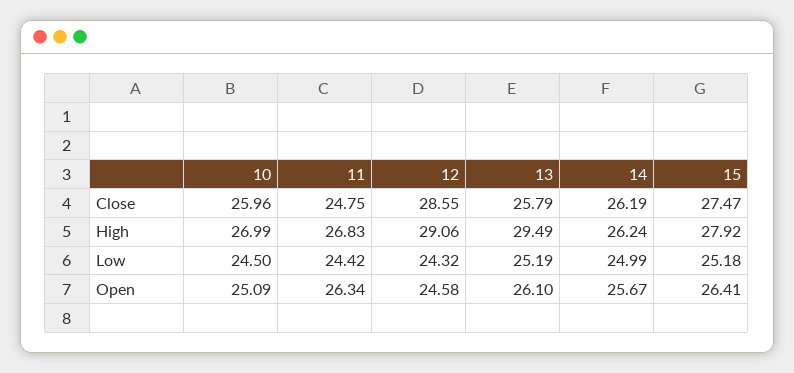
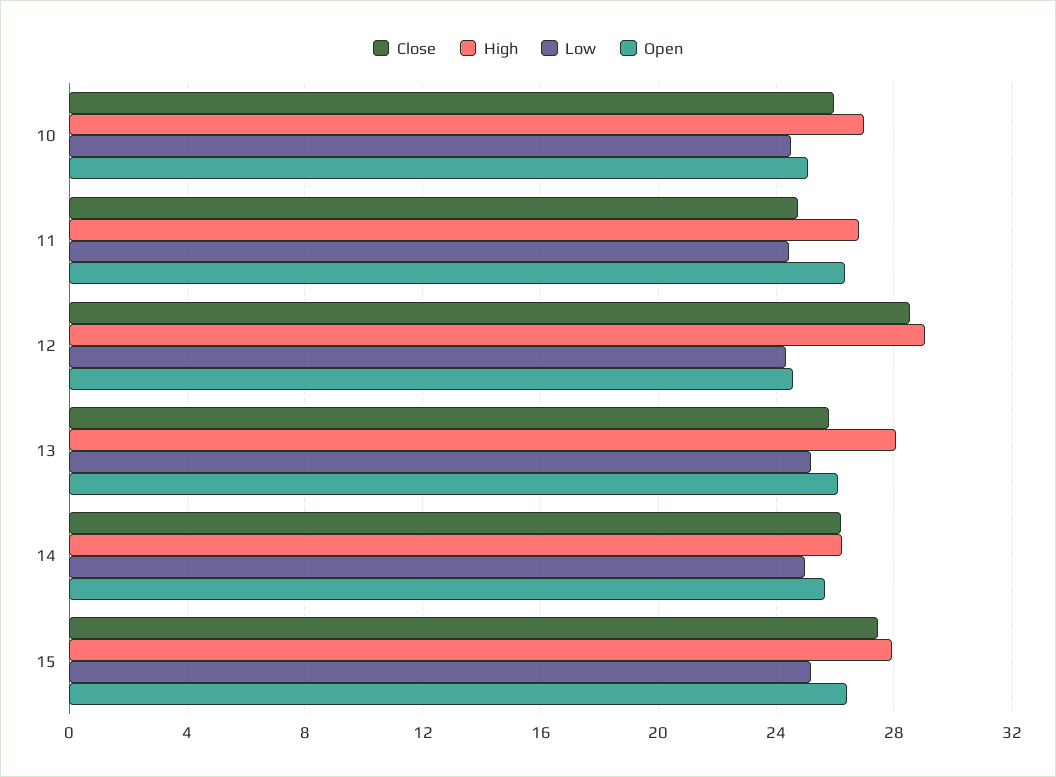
High, 13: 29.49 -> 28

